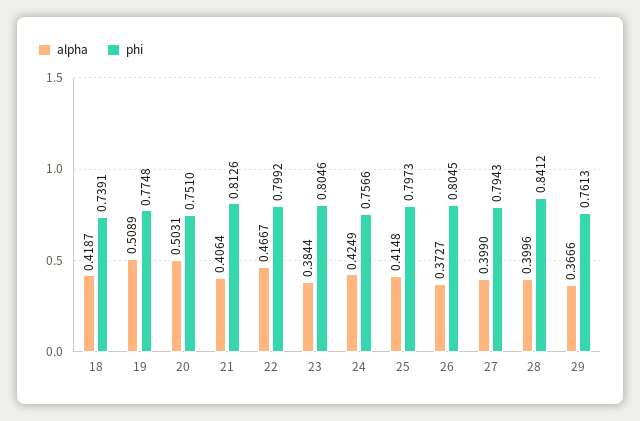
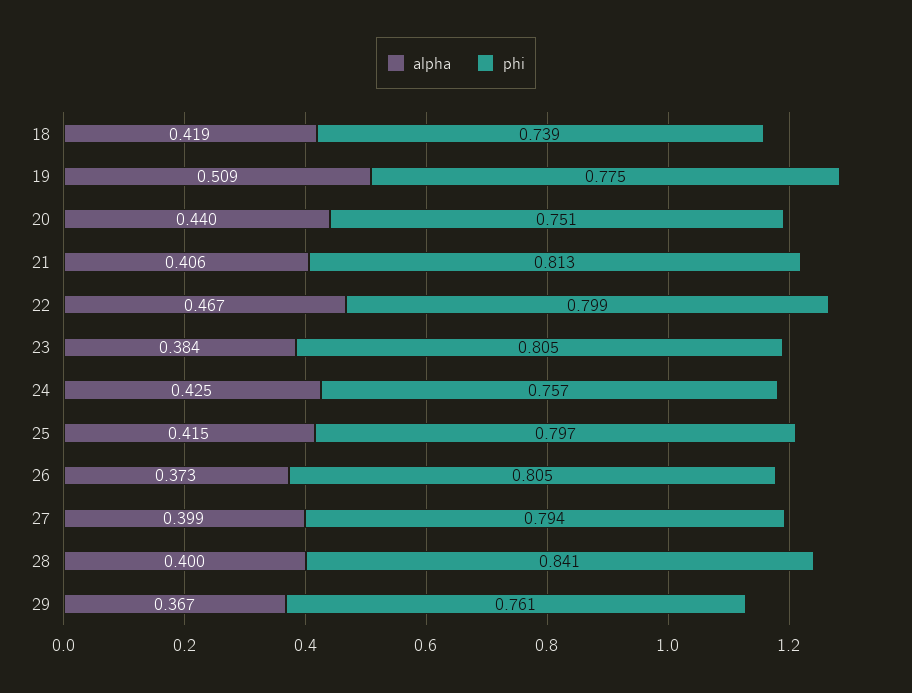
alpha, 20: 0.5031 -> 0.44

